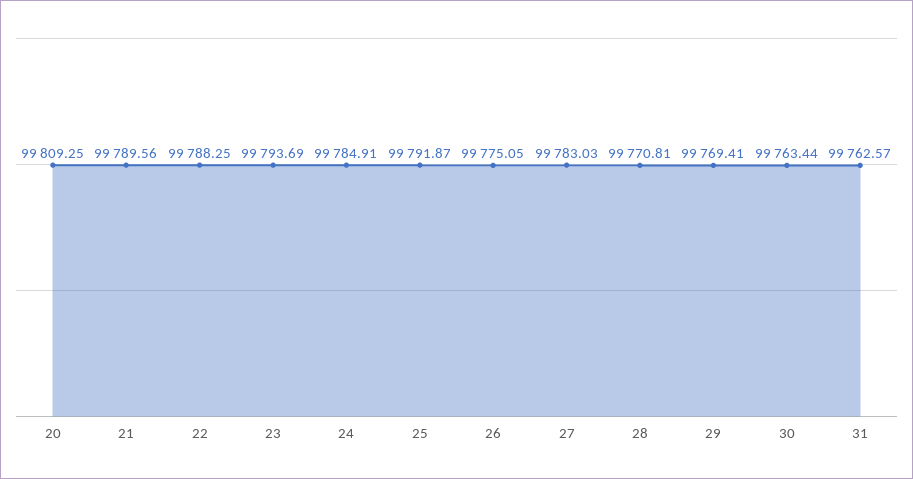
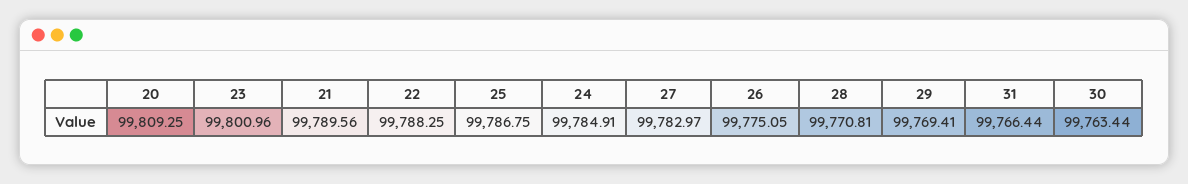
23: 99793.69 -> 99800.96
25: 99791.87 -> 99786.75
27: 99783.03 -> 99782.97
31: 99762.57 -> 99766.44

